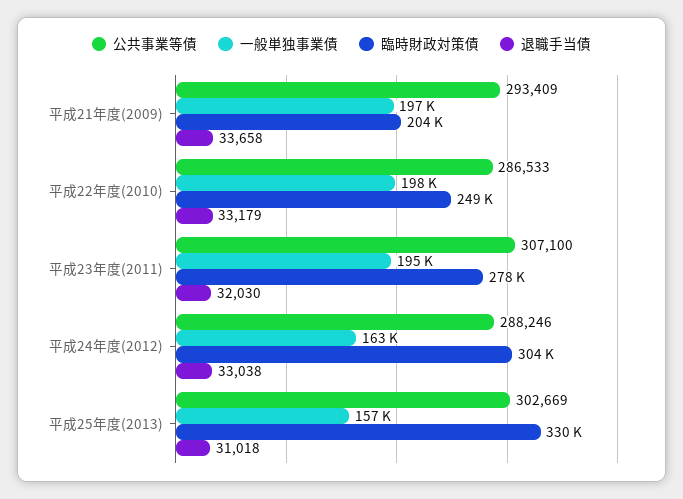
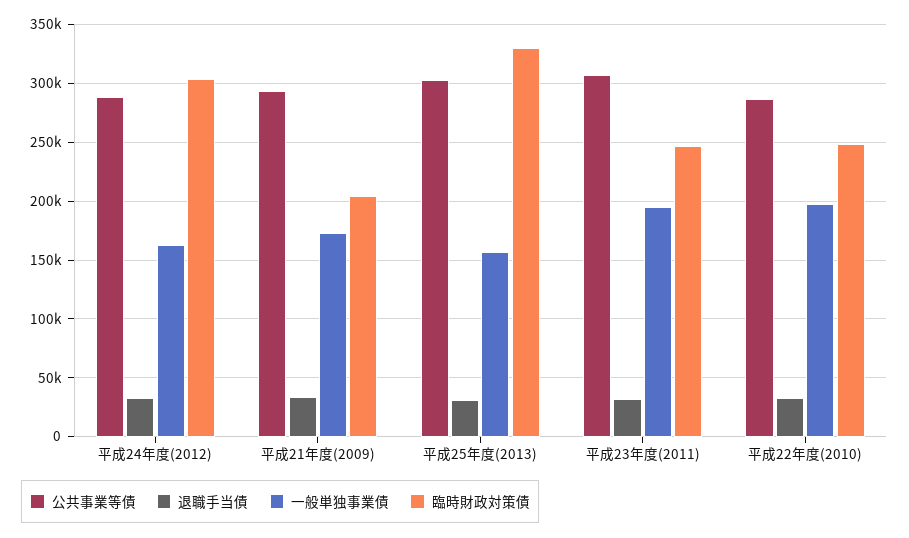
一般単独事業債, 平成21年度(2009): 197000 -> 170000
臨時財政対策債, 平成23年度(2011): 278000 -> 250000

